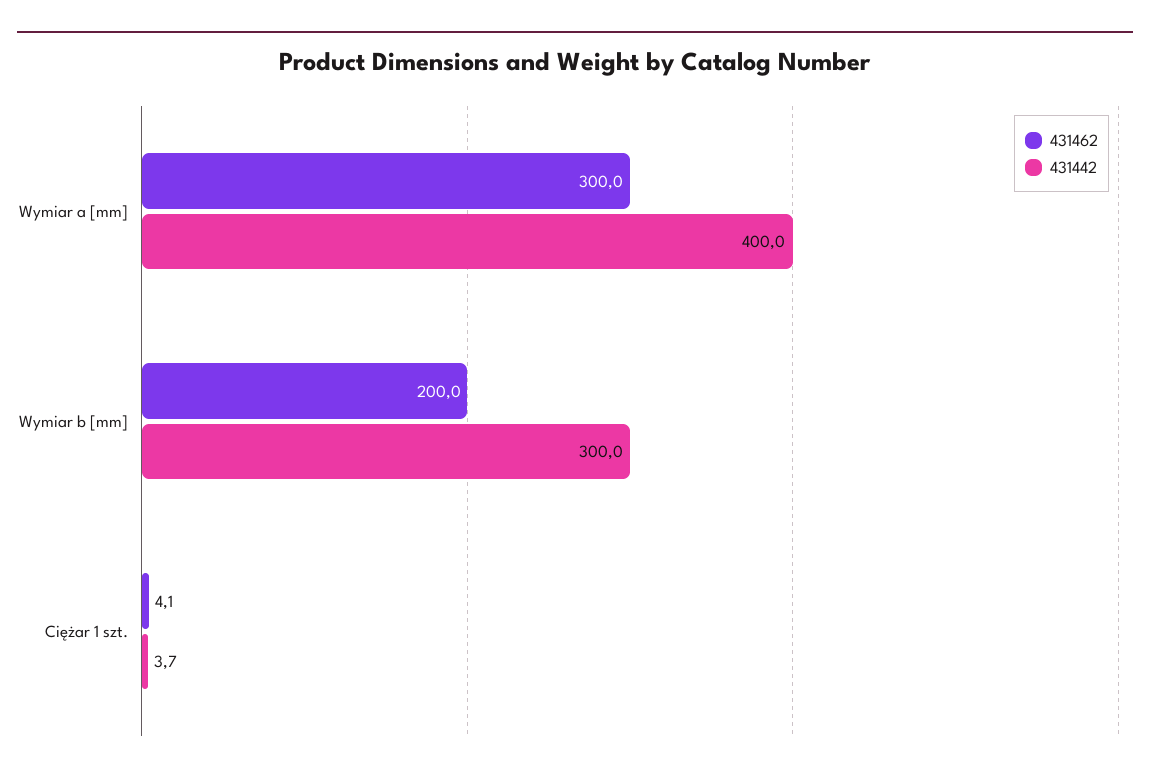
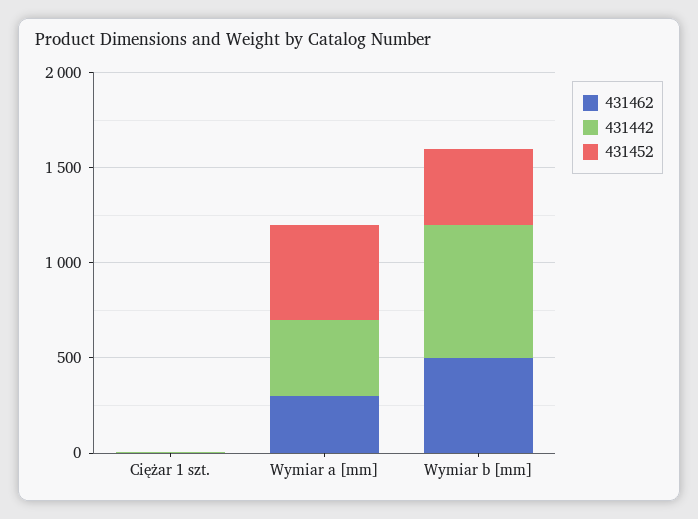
431462, Wymiar b [mm]: 200 -> 500
431442, Wymiar b [mm]: 300 -> 700
431452, Ciężar 1 szt.: none -> 0
431452, Wymiar a [mm]: none -> 500
431452, Wymiar b [mm]: none -> 400

